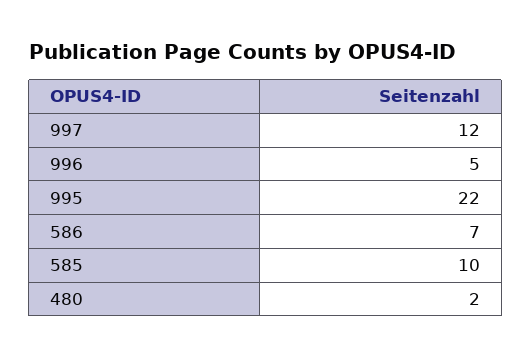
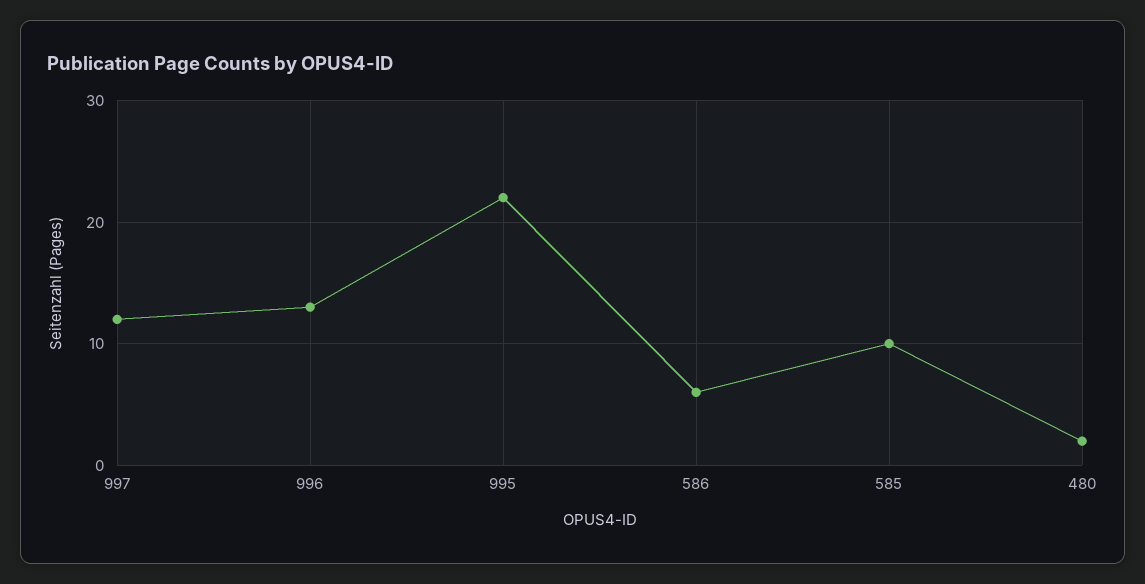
996: 5 -> 13
586: 7 -> 6

